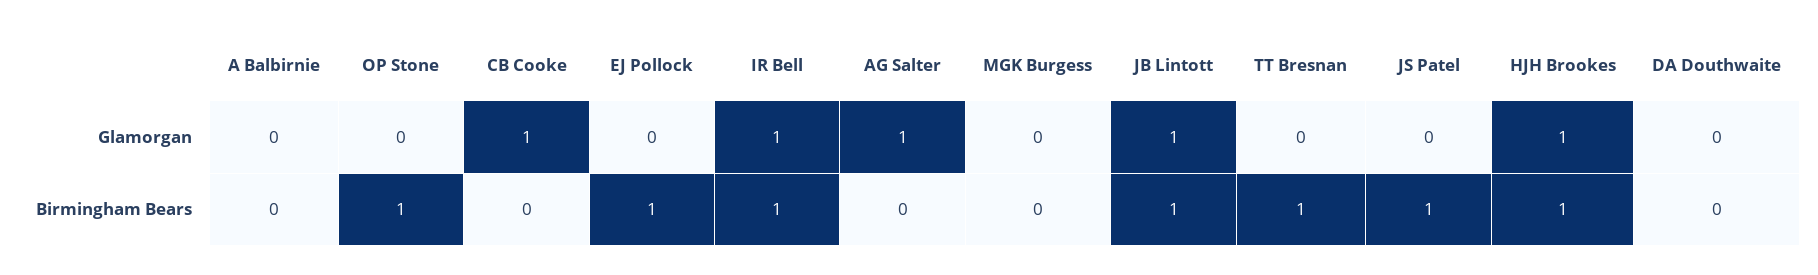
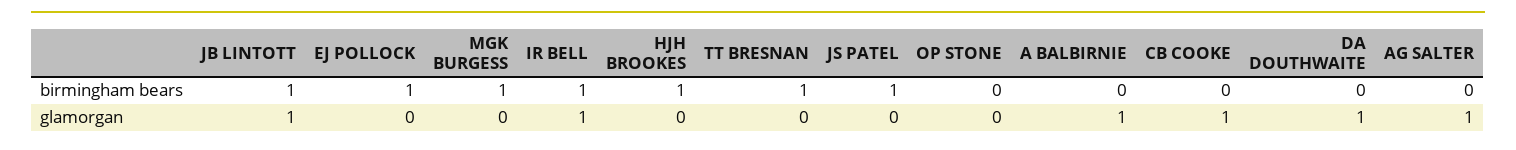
A Balbirnie, Glamorgan: 0 -> 1
HJH Brookes, Glamorgan: 1 -> 0
DA Douthwaite, Glamorgan: 0 -> 1
OP Stone, Birmingham Bears: 1 -> 0
MGK Burgess, Birmingham Bears: 0 -> 1

